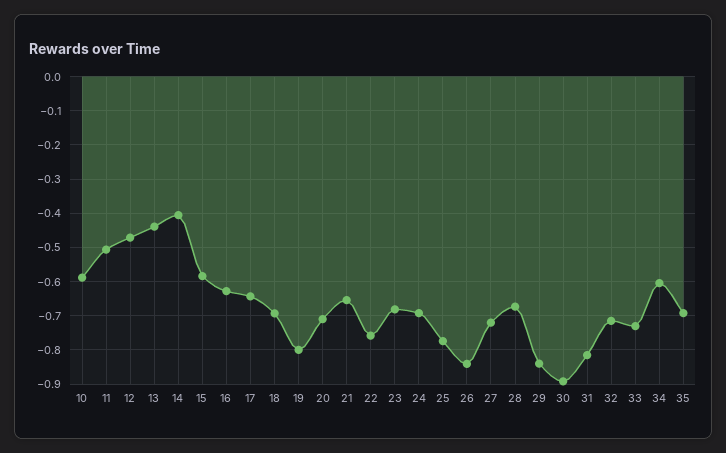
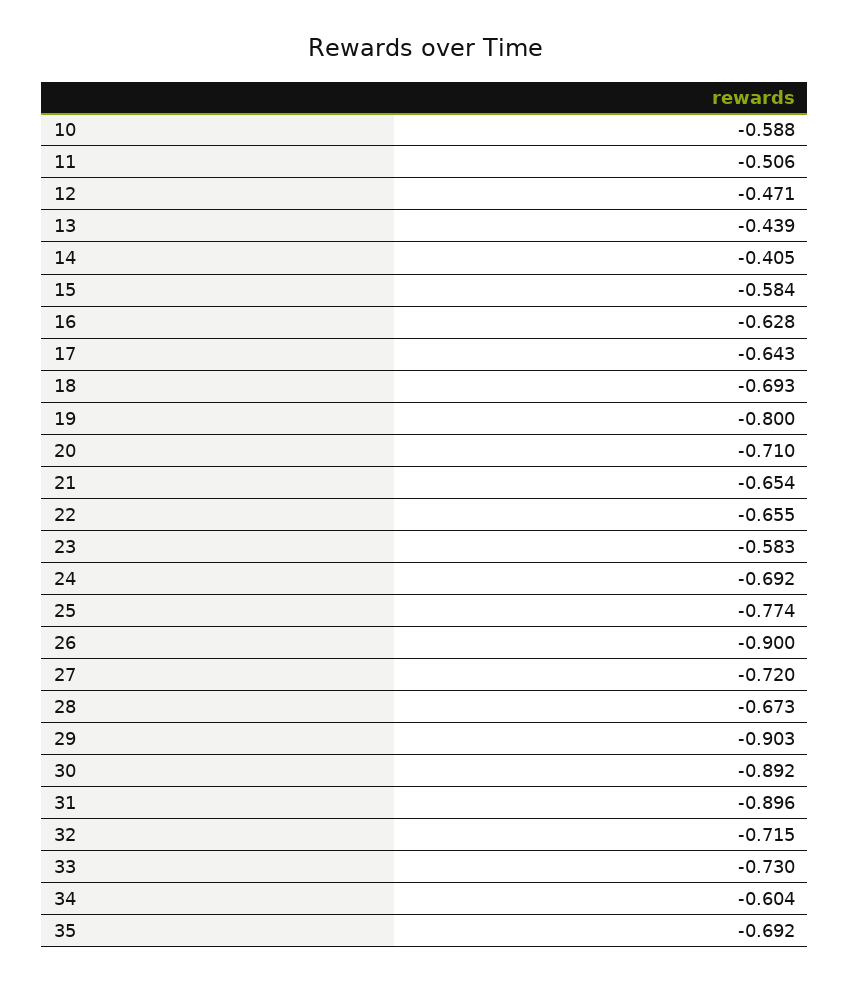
22: -0.76 -> -0.655
23: -0.68 -> -0.583
26: -0.84 -> -0.9
29: -0.84 -> -0.903
31: -0.82 -> -0.896

